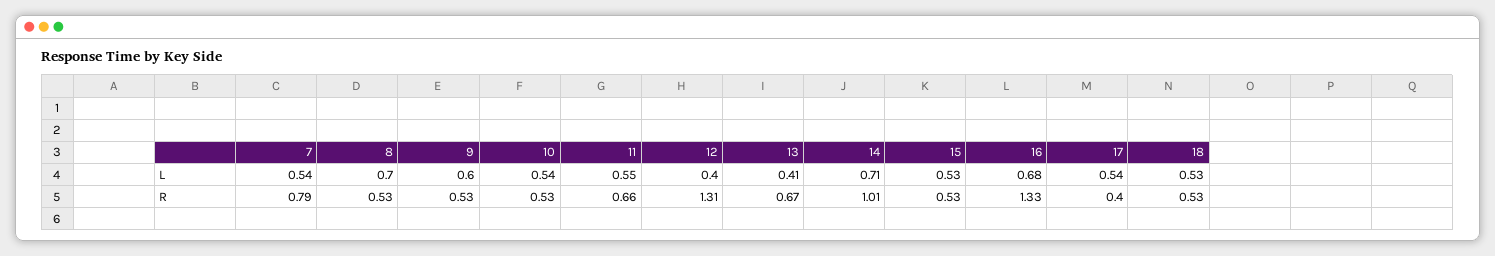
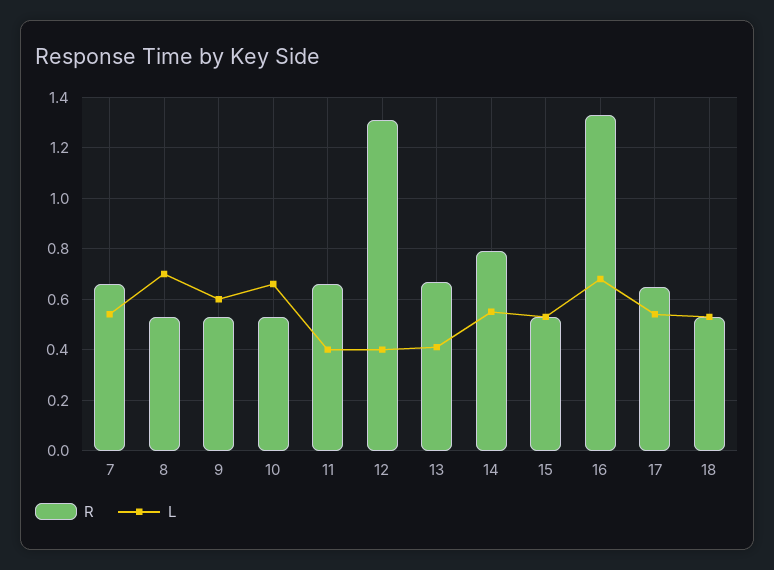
L, 10: 0.54 -> 0.65
L, 11: 0.55 -> 0.4
L, 14: 0.71 -> 0.55
R, 7: 0.79 -> 0.65
R, 14: 1.01 -> 0.8
R, 17: 0.4 -> 0.65

